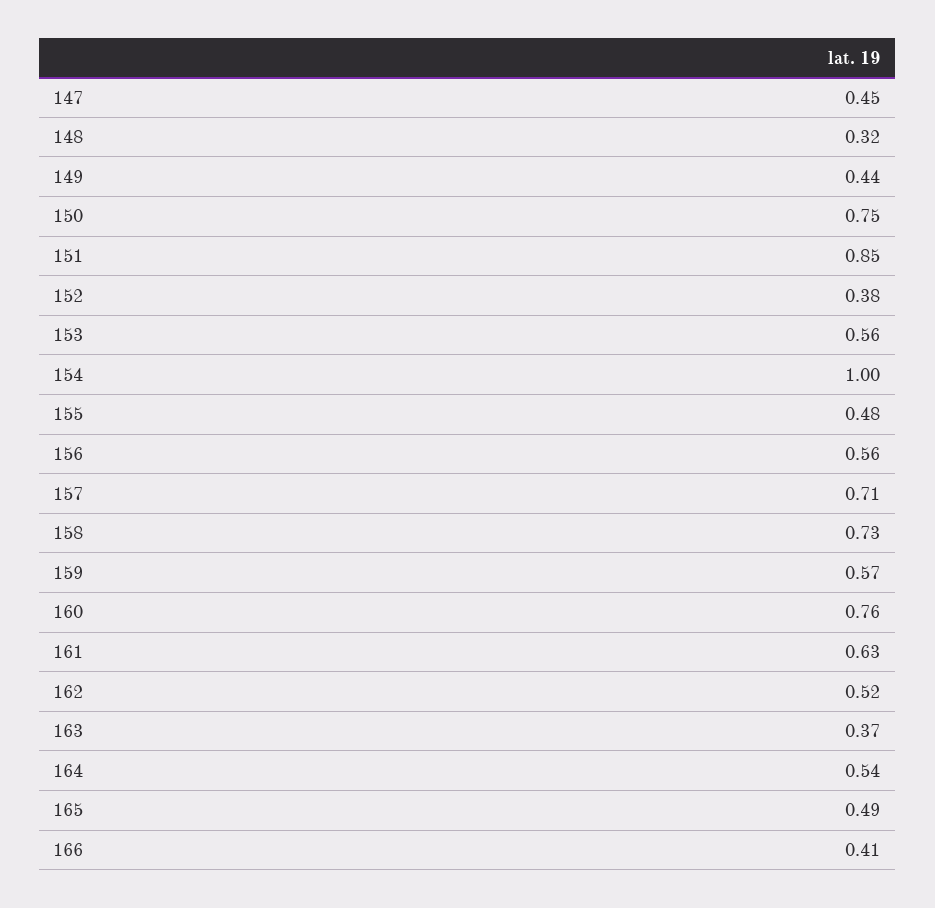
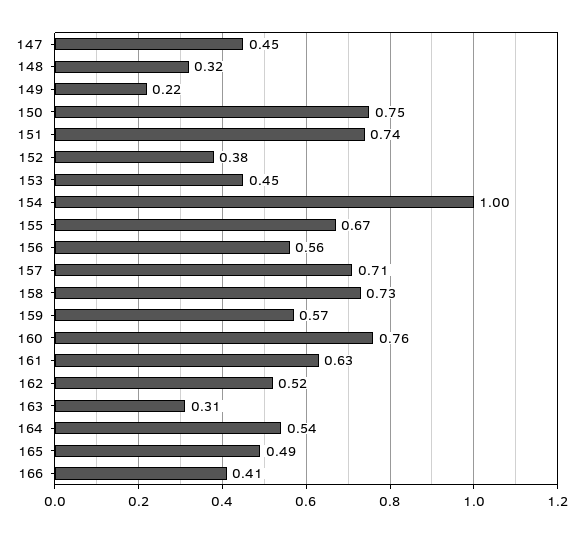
149: 0.44 -> 0.22
151: 0.85 -> 0.74
153: 0.56 -> 0.45
155: 0.48 -> 0.67
163: 0.37 -> 0.31

